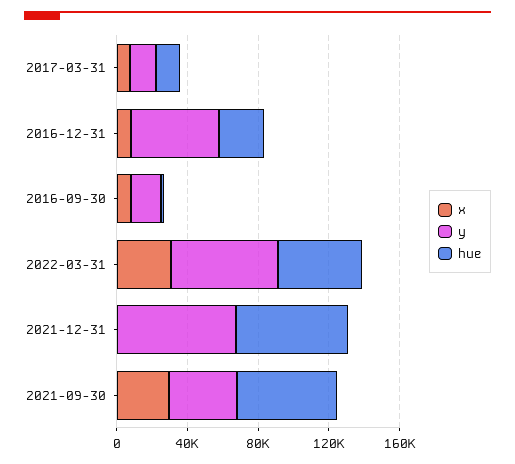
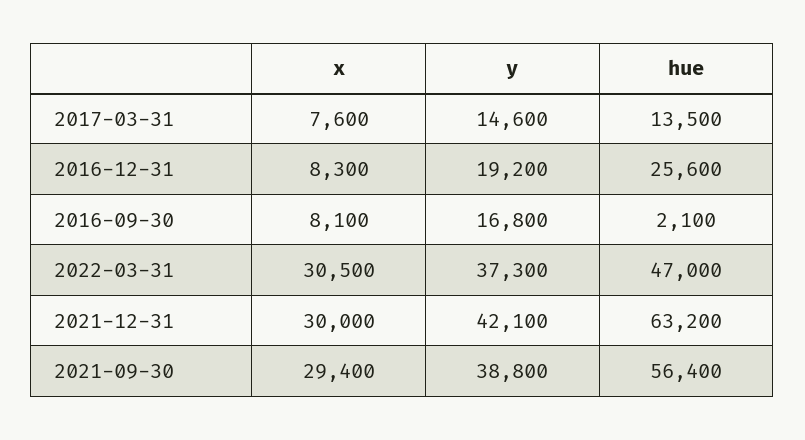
y, 2016-12-31: 50000 -> 19200
y, 2022-03-31: 60000 -> 37300
x, 2021-12-31: 0 -> 30000
y, 2021-12-31: 70000 -> 42100

